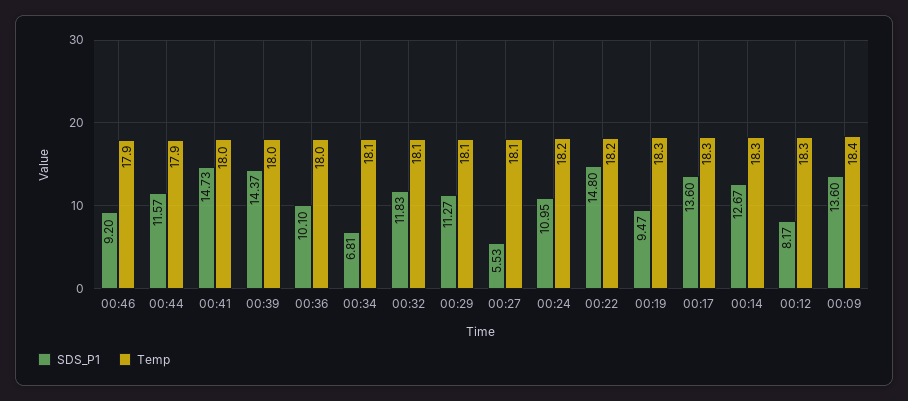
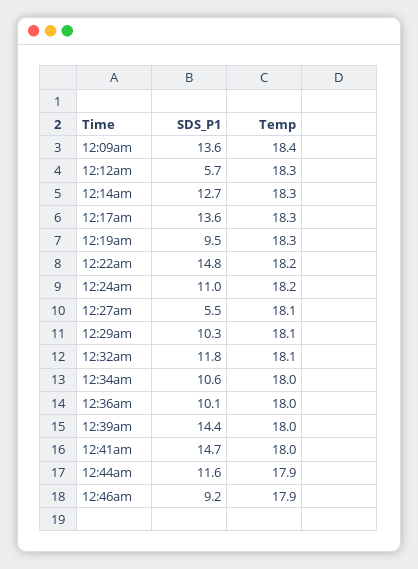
SDS_P1, 00:34: 6.81 -> 10.6
Temp, 00:34: 18.1 -> 18
SDS_P1, 00:29: 11.27 -> 10.3
SDS_P1, 00:12: 8.17 -> 5.7

